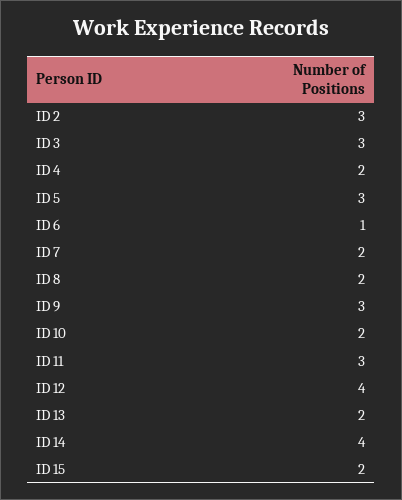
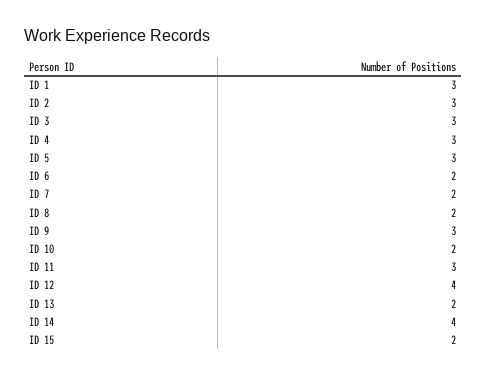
ID 4: 2 -> 3
ID 6: 1 -> 2
ID 1: none -> 3

